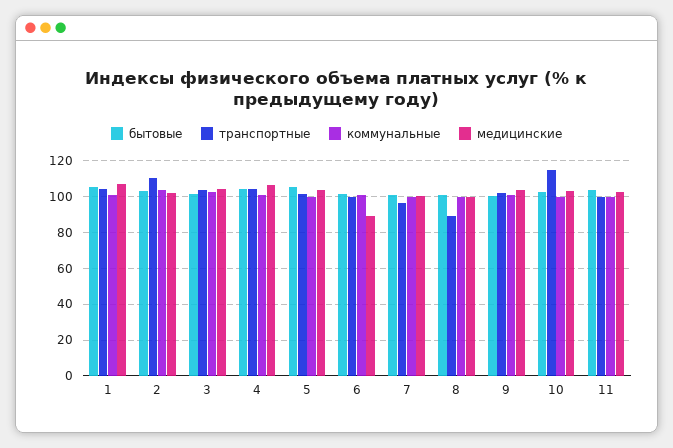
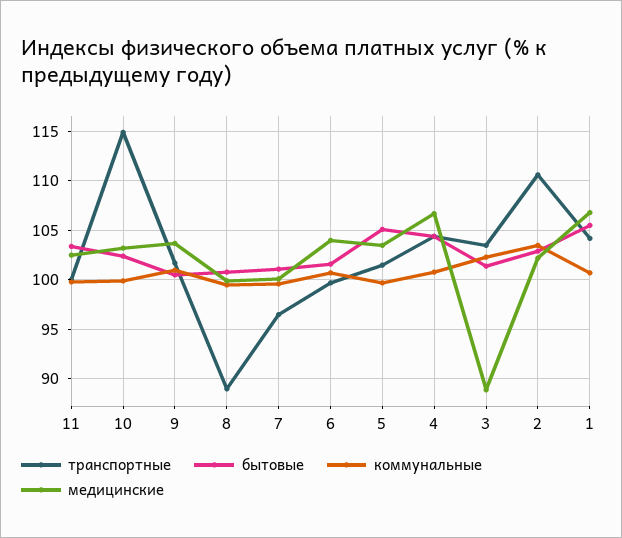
медицинские, 3: 105 -> 89
медицинские, 6: 90 -> 104

